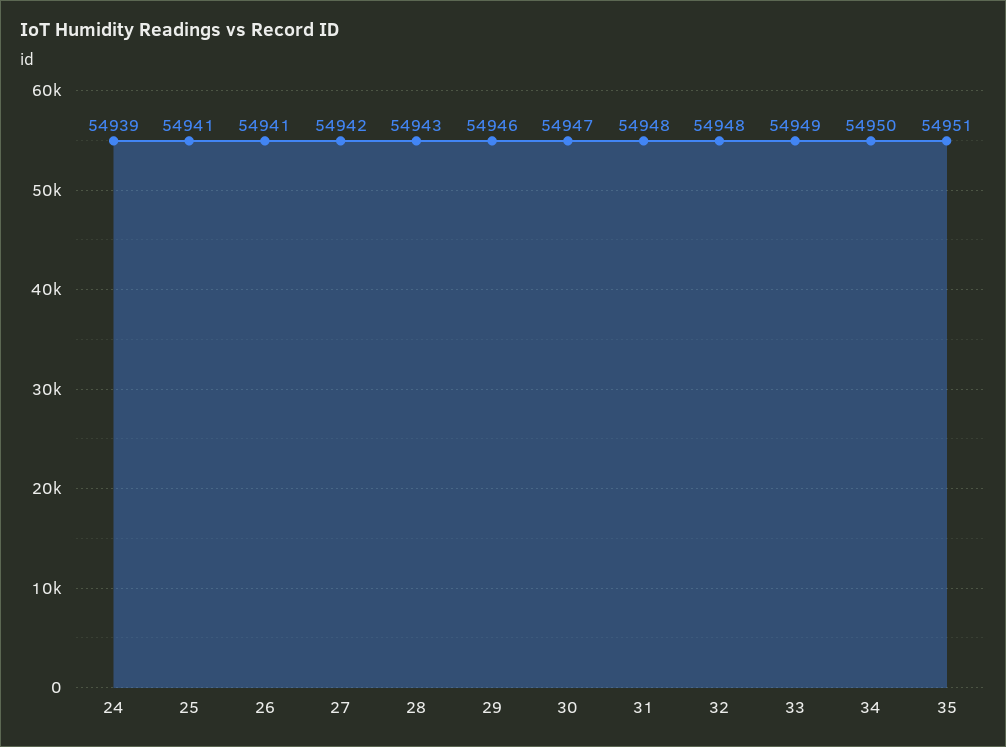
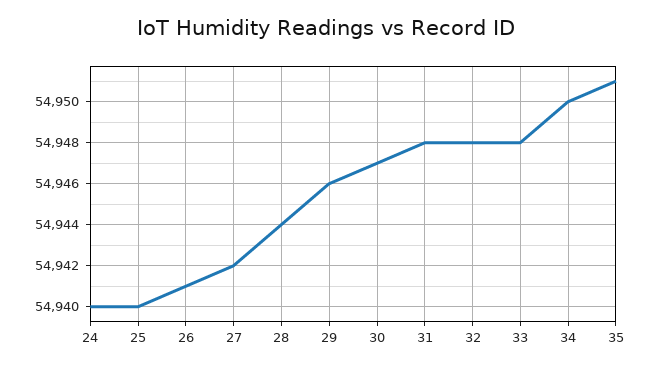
24: 54939 -> 54940
25: 54941 -> 54940
28: 54943 -> 54944
33: 54949 -> 54948

